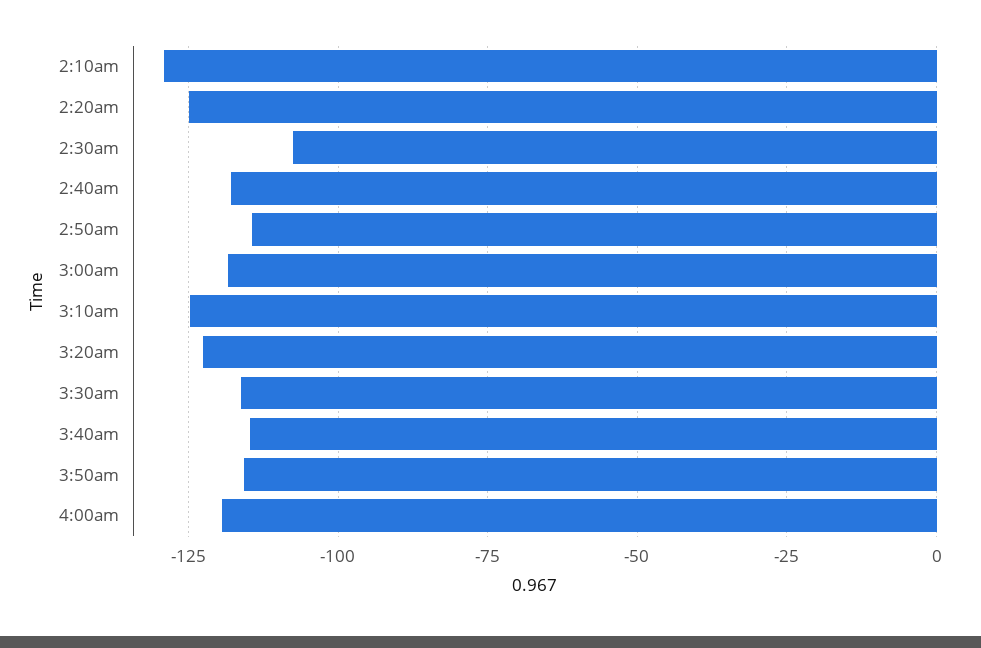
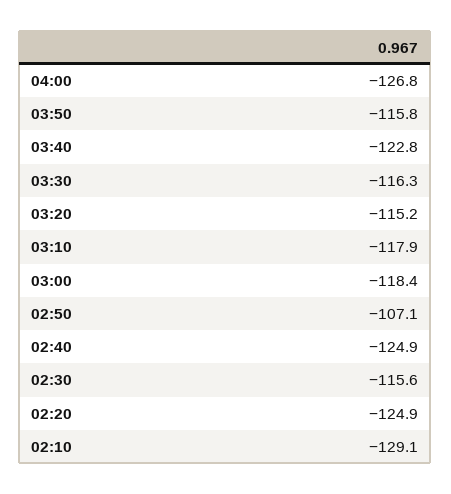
2:30am: -107.5 -> -115.6
2:40am: -117.5 -> -124.9
2:50am: -115 -> -107.1
3:10am: -125 -> -117.9
3:20am: -122.5 -> -115.2
3:40am: -115 -> -122.8
4:00am: -120 -> -126.8

